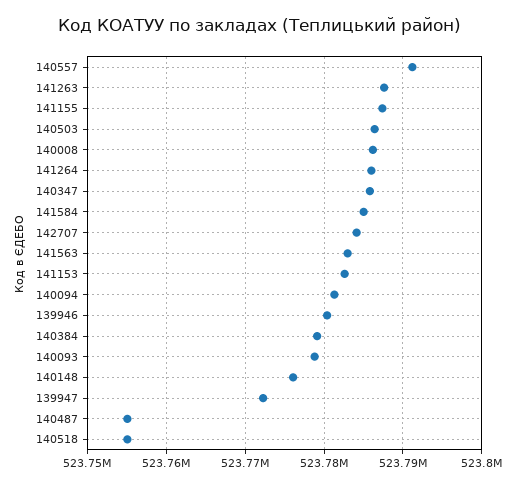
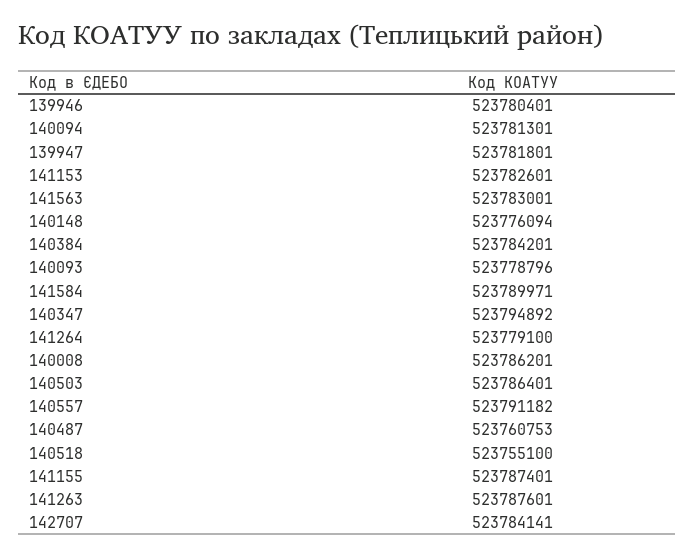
141264: 523786000 -> 523779100
140347: 523786000 -> 523794892
141584: 523785000 -> 523789971
140384: 523779000 -> 523784201
139947: 523772000 -> 523781801
140487: 523755000 -> 523760753

